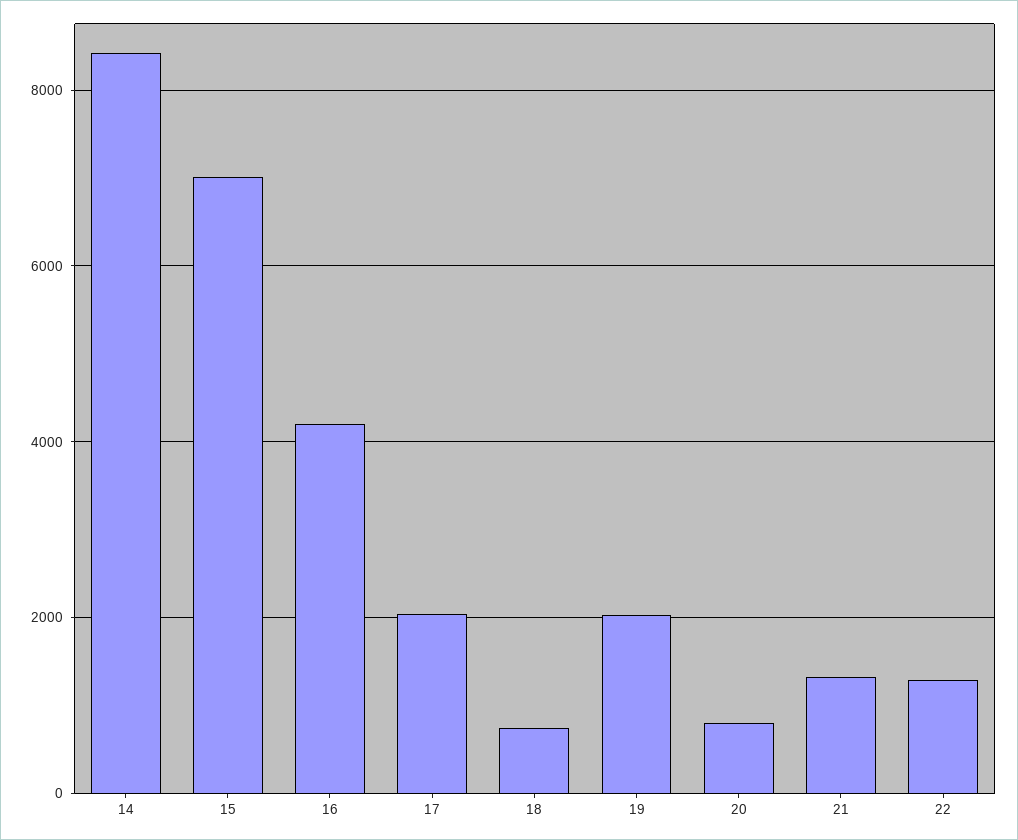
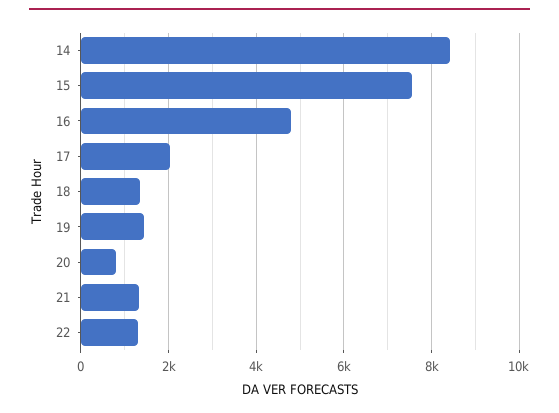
15: 7000 -> 7600
16: 4200 -> 4800
18: 800 -> 1400
19: 2000 -> 1400

